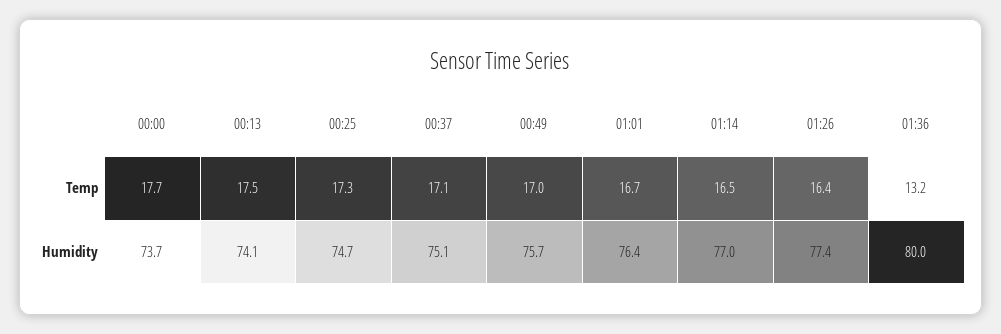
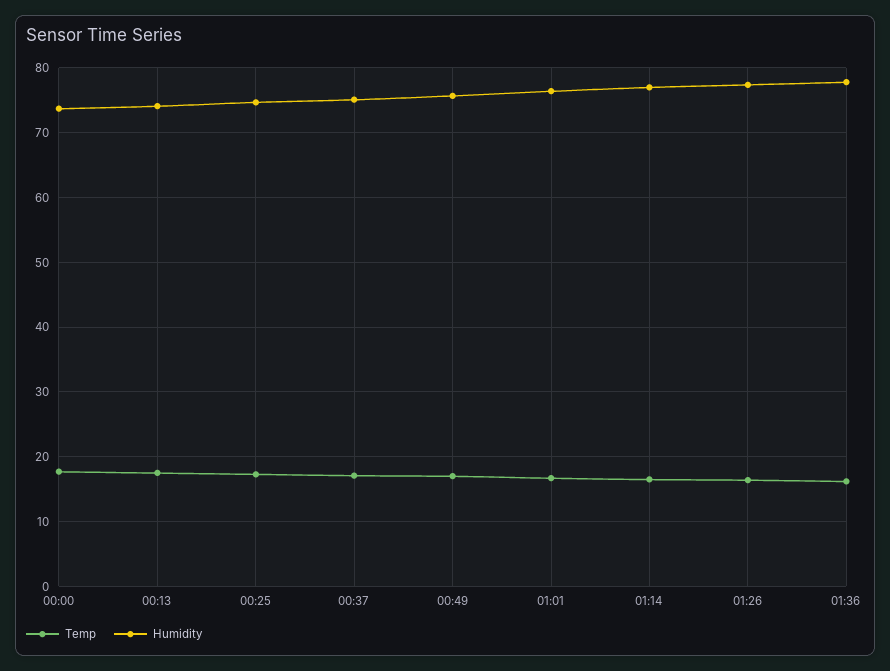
Temp, 01:36: 13.2 -> 16
Humidity, 01:36: 80 -> 78

